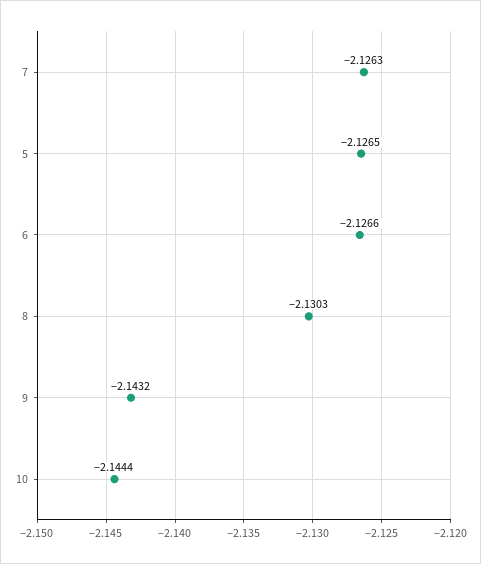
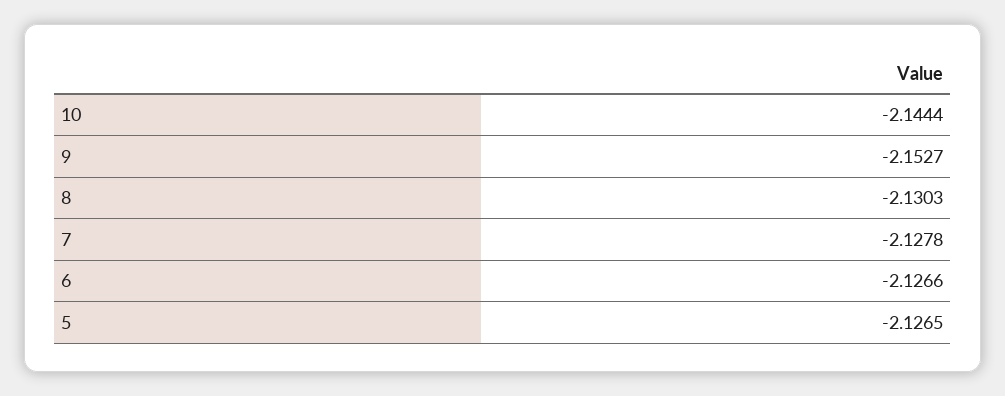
7: -2.1263 -> -2.1278
9: -2.1432 -> -2.1527

